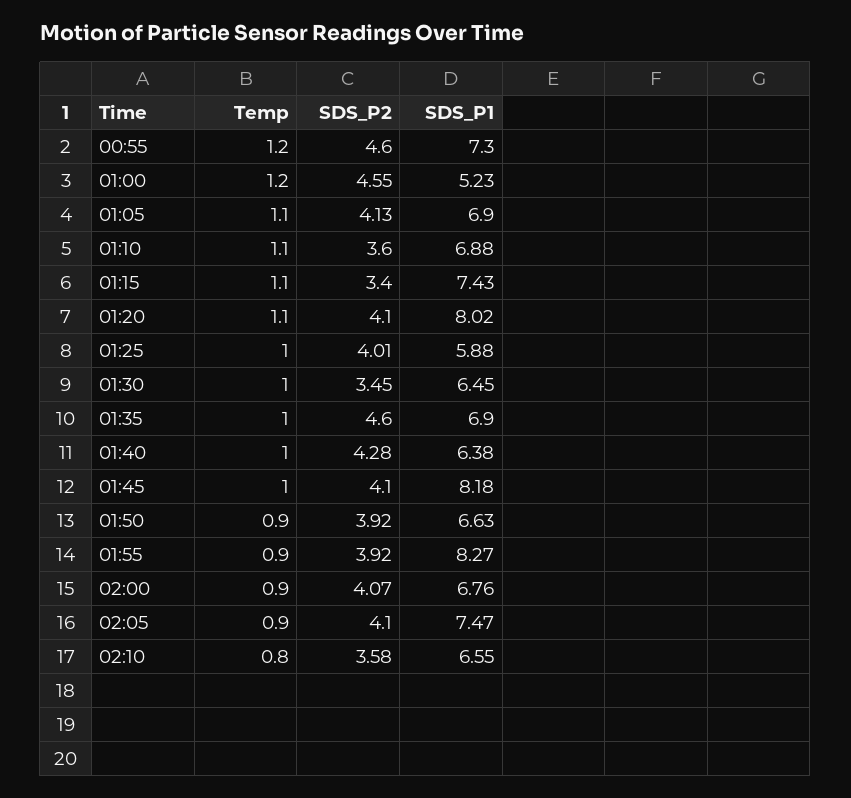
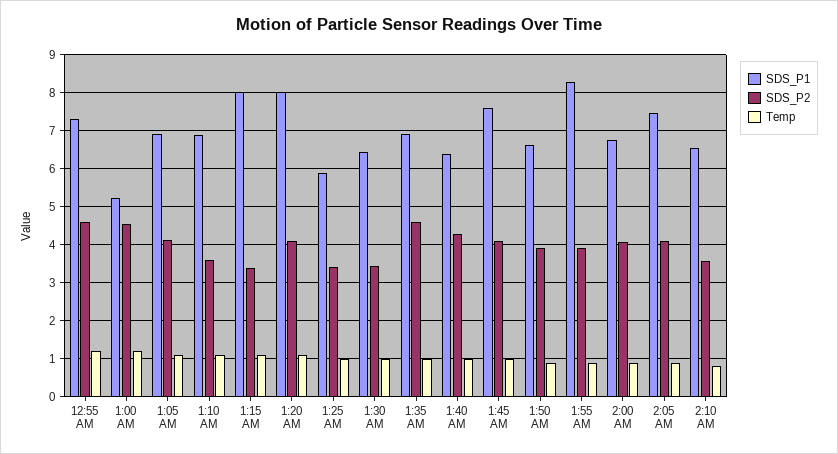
SDS_P1, 01:15: 7.43 -> 8
SDS_P2, 01:25: 4.01 -> 3.4
SDS_P1, 01:45: 8.18 -> 7.6

